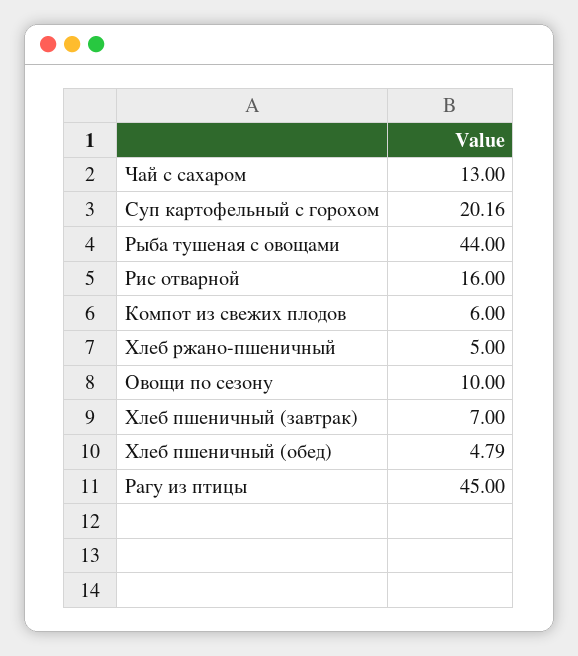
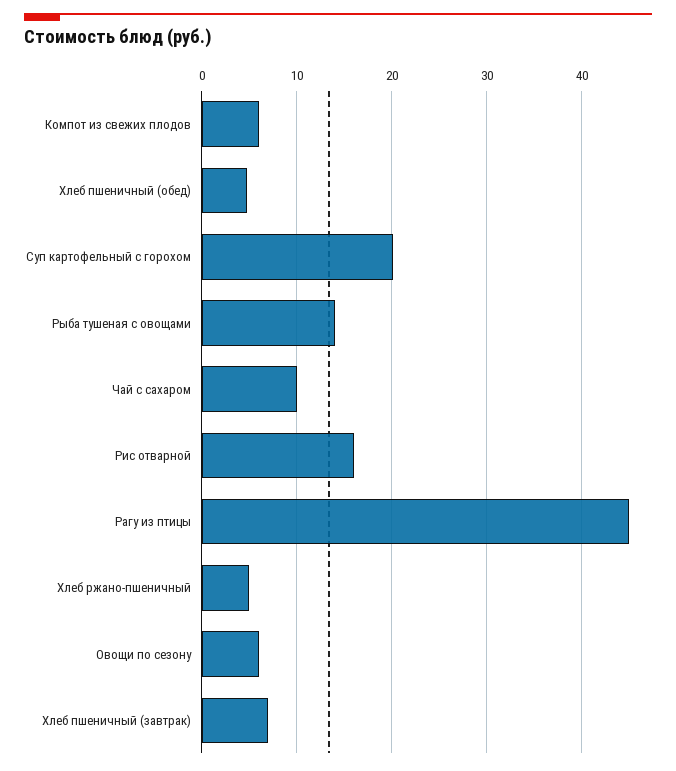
Чай с сахаром: 13 -> 10
Рыба тушеная с овощами: 44 -> 14
Овощи по сезону: 10 -> 6

